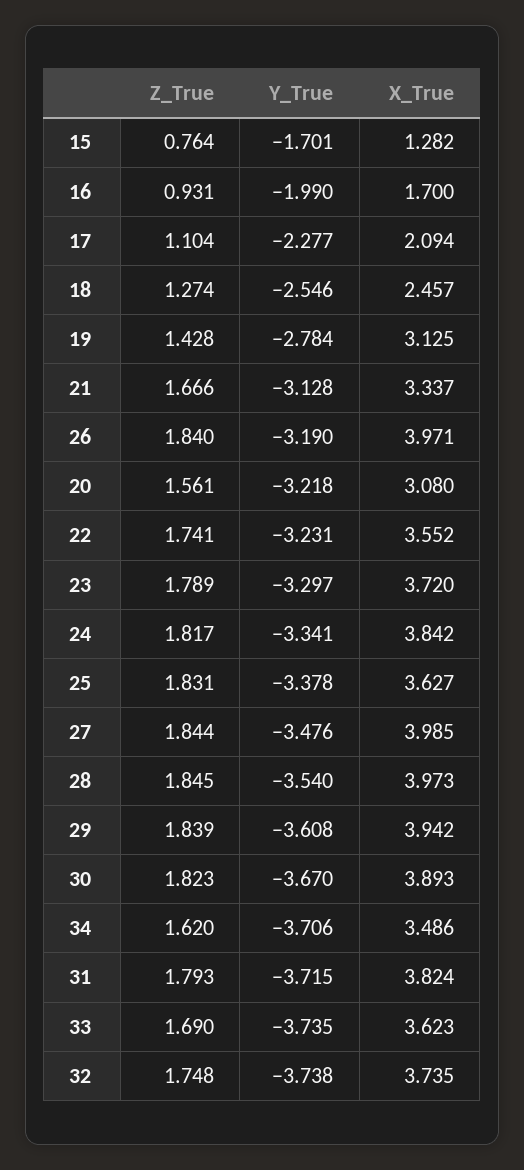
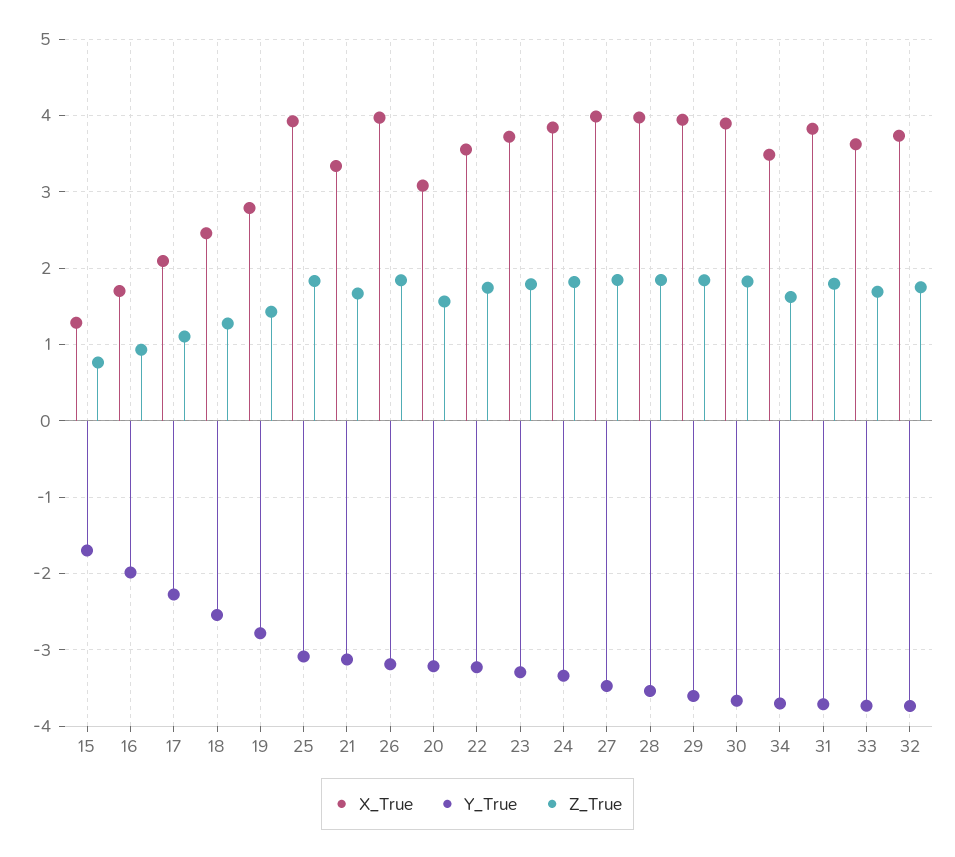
X_True, 19: 3.125 -> 2.8
Y_True, 25: -3.378 -> -3.1
X_True, 25: 3.627 -> 3.9

